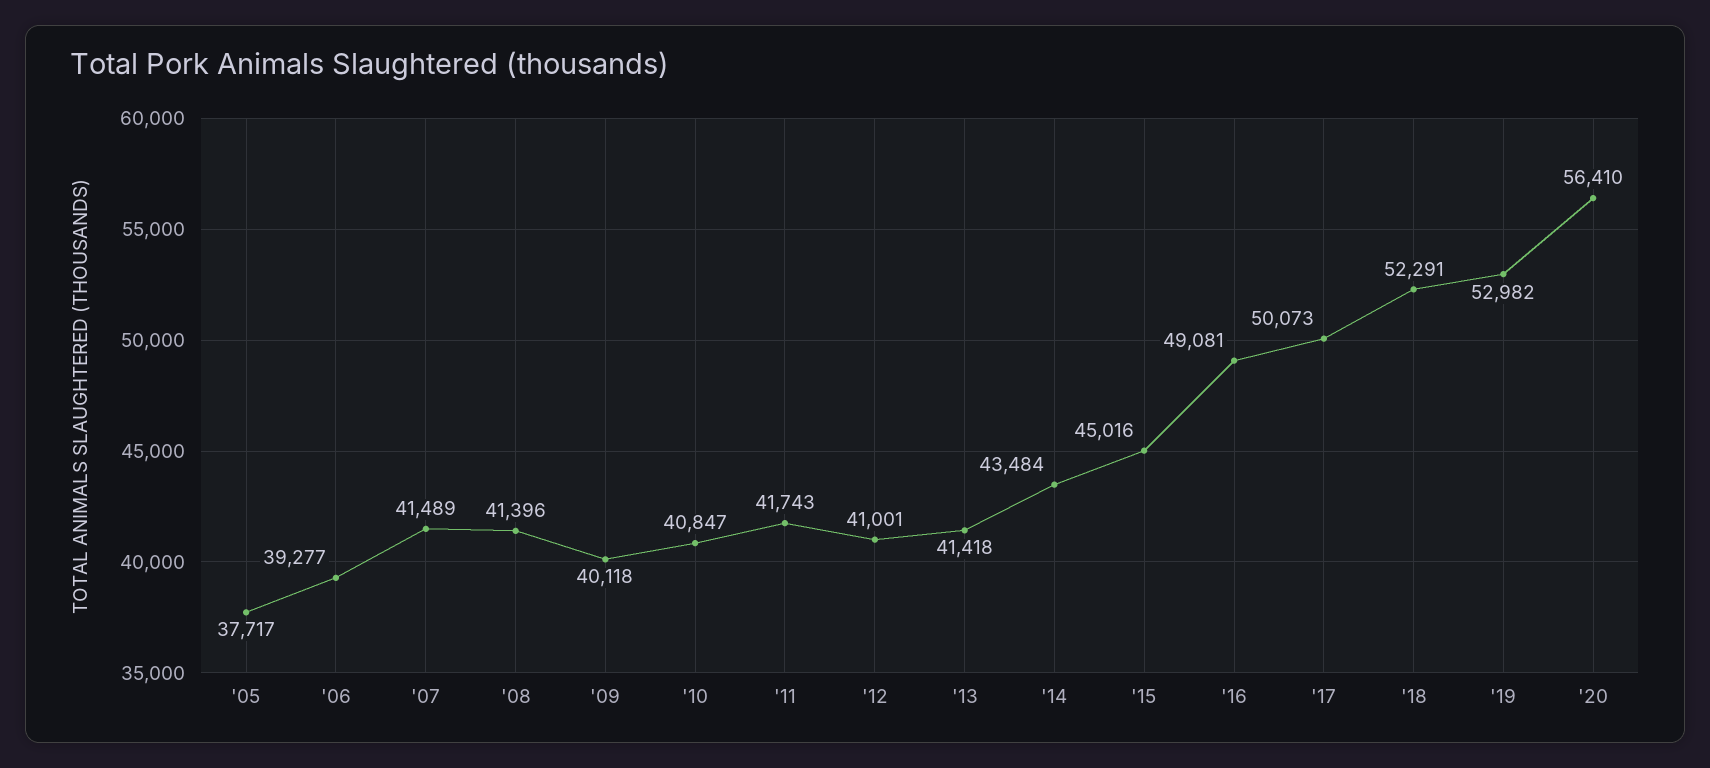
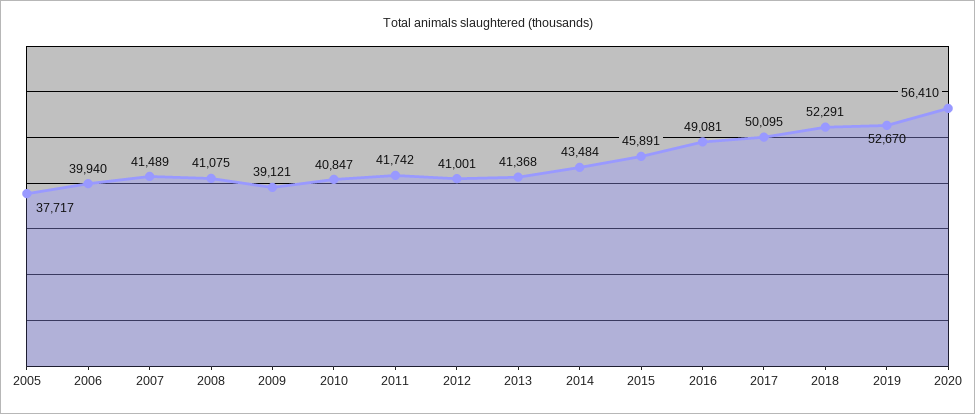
'06: 39277 -> 39940
'08: 41396 -> 41075
'09: 40118 -> 39121
'11: 41743 -> 41742
'13: 41418 -> 41368
'15: 45016 -> 45891
'17: 50073 -> 50095
'19: 52982 -> 52670

